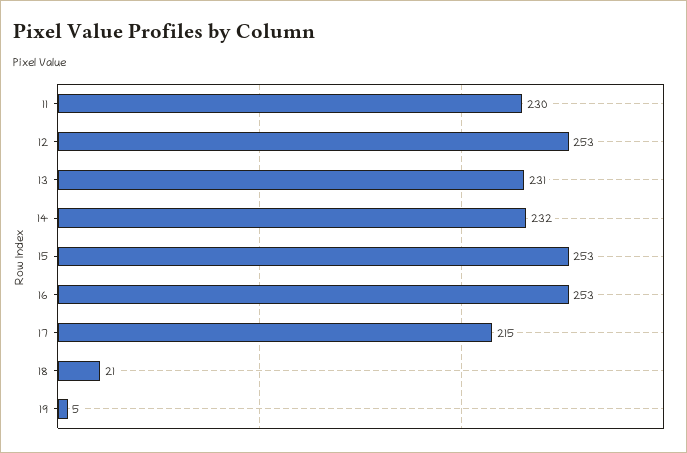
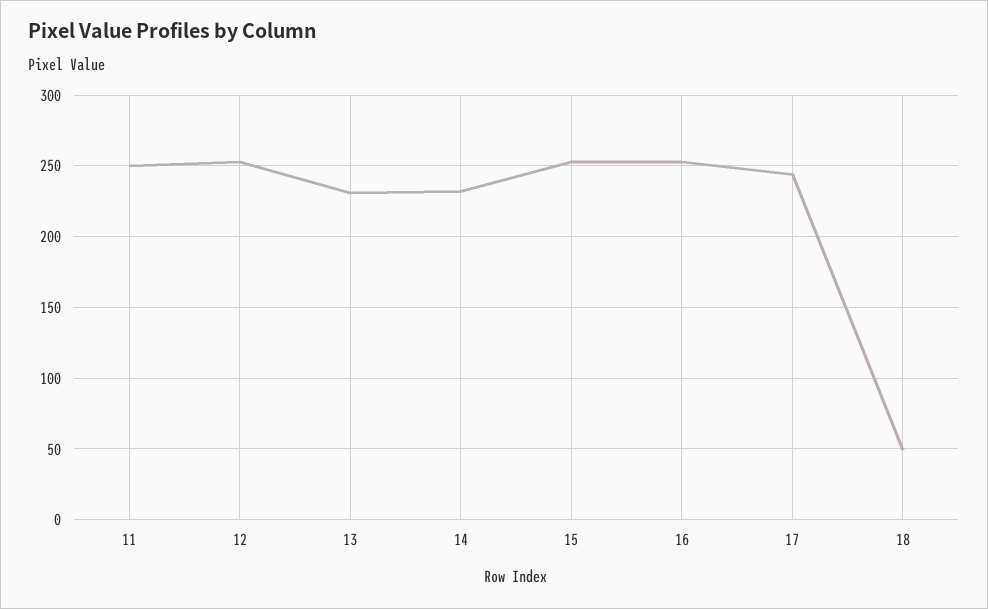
11: 230 -> 250
17: 215 -> 245
18: 21 -> 50
19: 5 -> none

